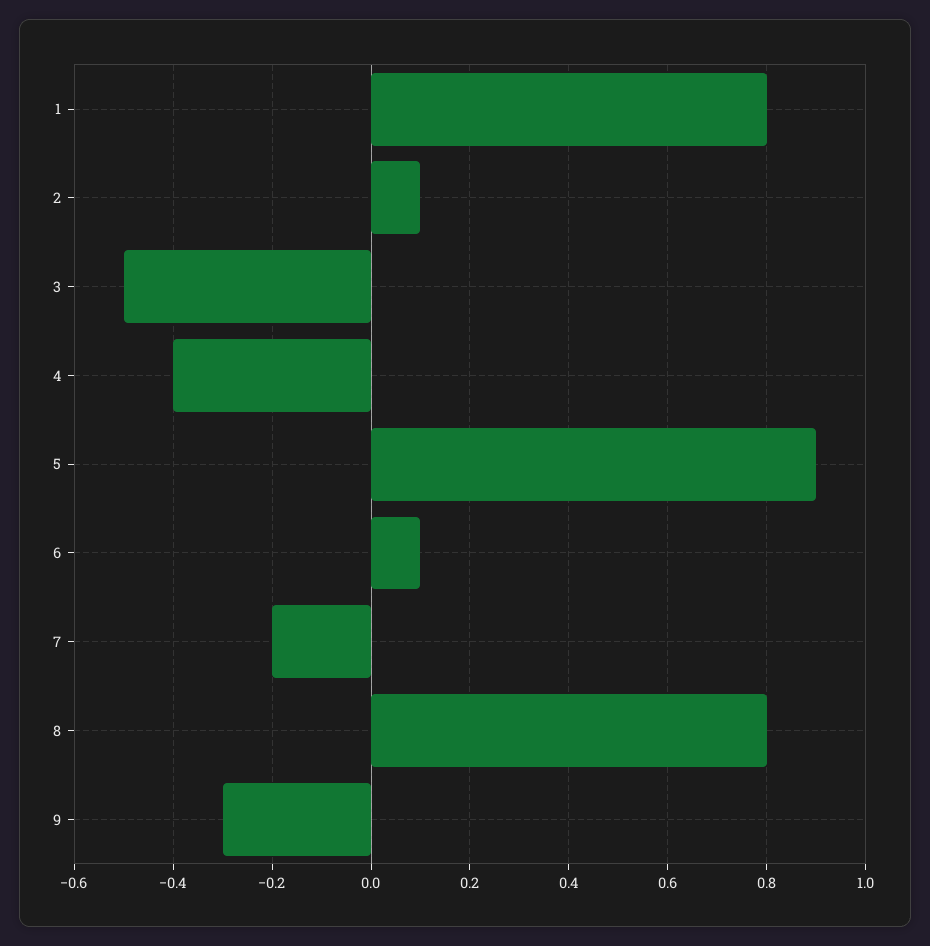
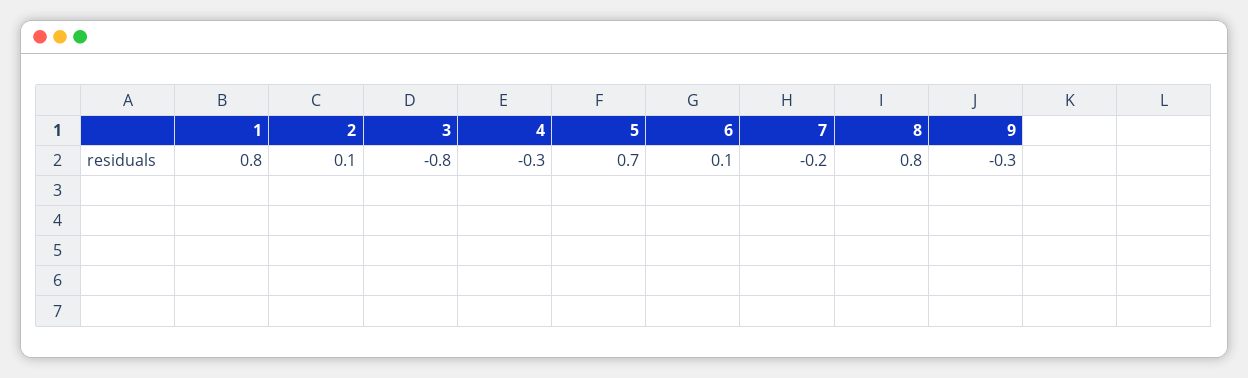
3: -0.5 -> -0.8
4: -0.4 -> -0.3
5: 0.9 -> 0.7

